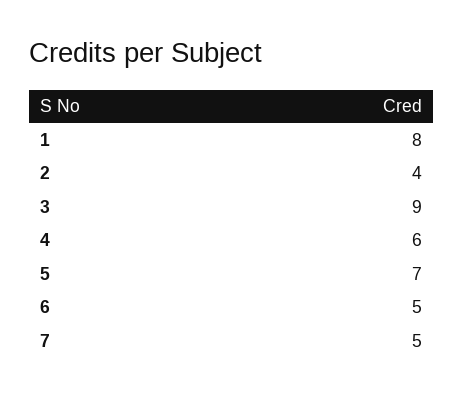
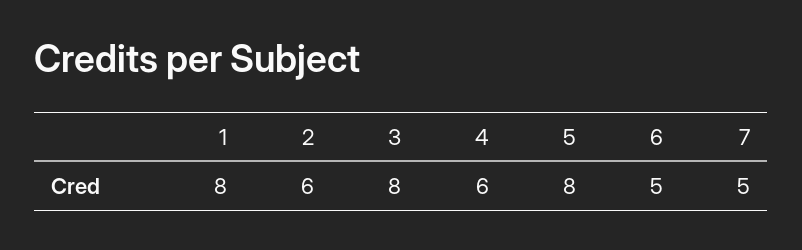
2: 4 -> 6
3: 9 -> 8
5: 7 -> 8

